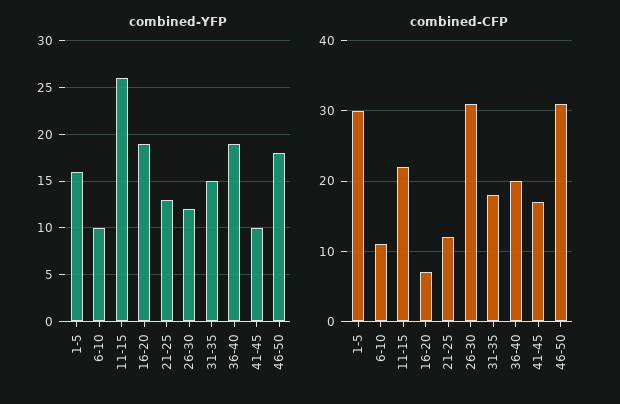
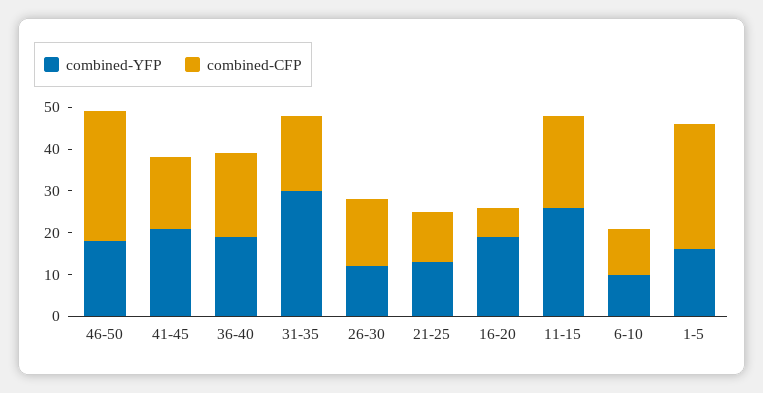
combined-YFP, 31-35: 15 -> 30
combined-YFP, 41-45: 10 -> 20
combined-CFP, 26-30: 31 -> 15

